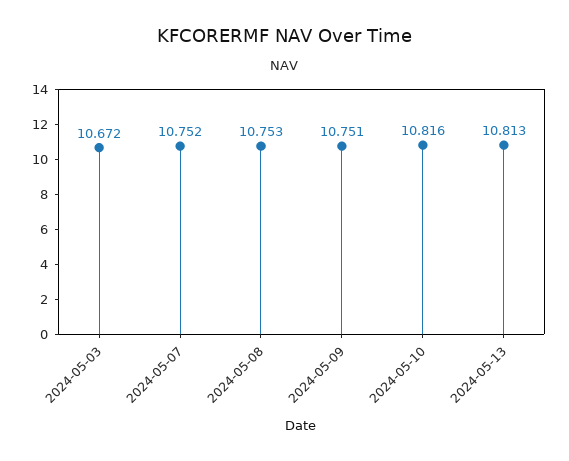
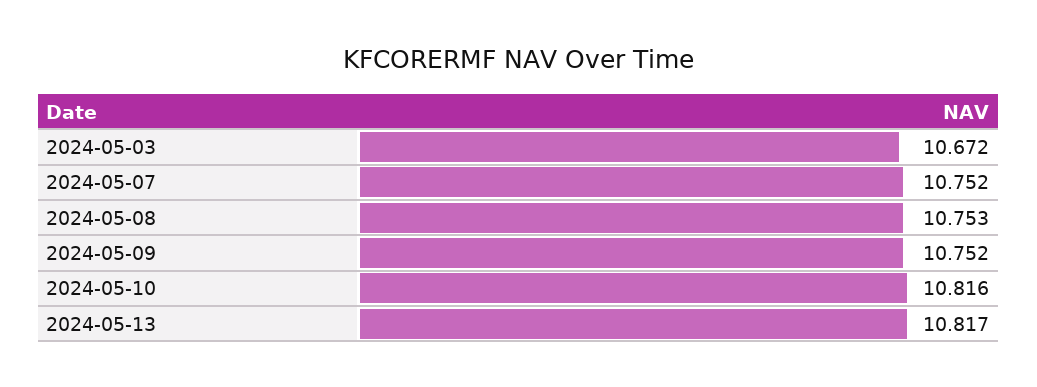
2024-05-09: 10.751 -> 10.752
2024-05-13: 10.813 -> 10.817

